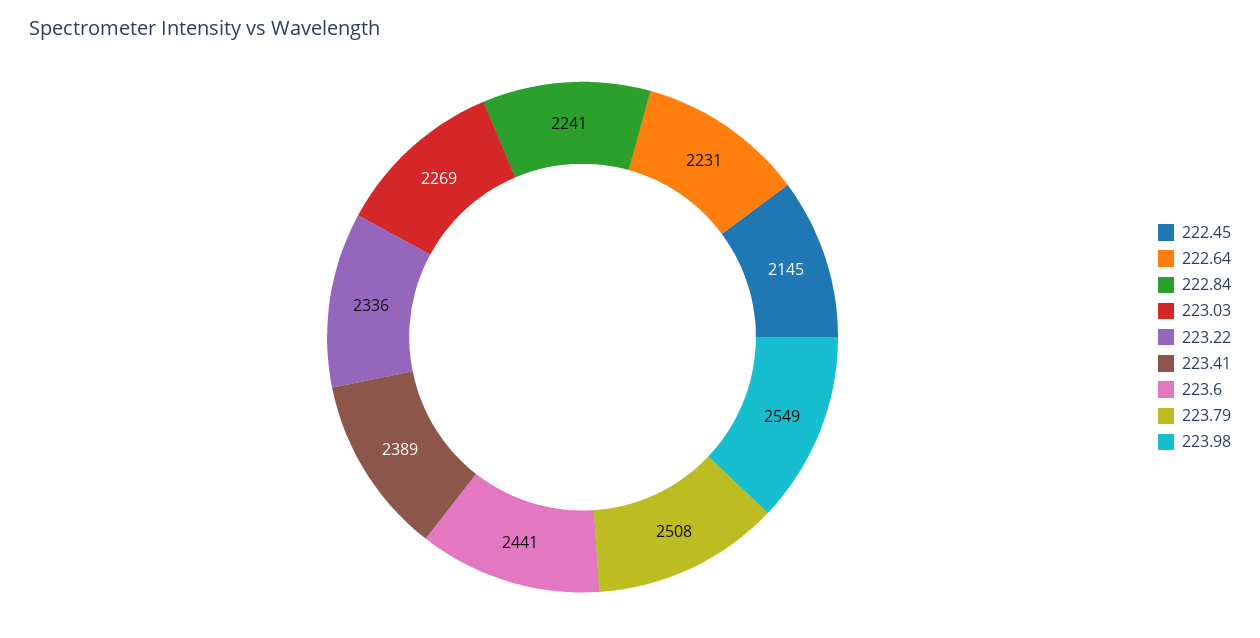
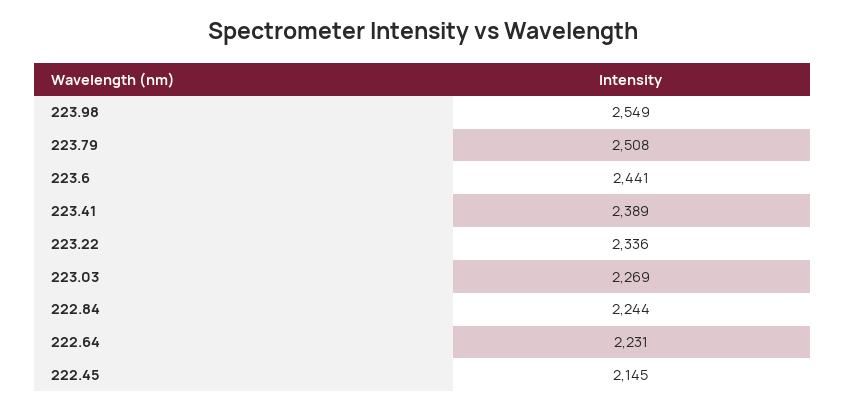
222.84: 2241 -> 2244

